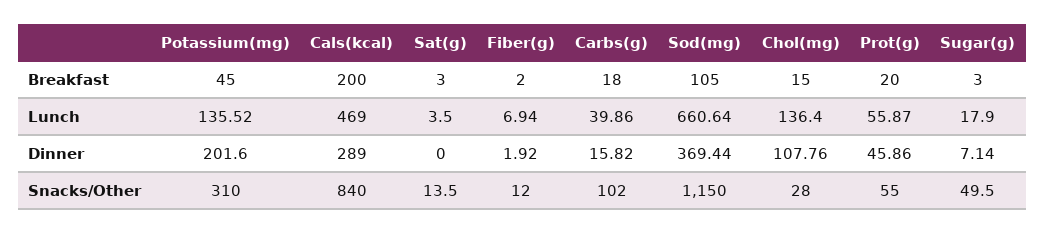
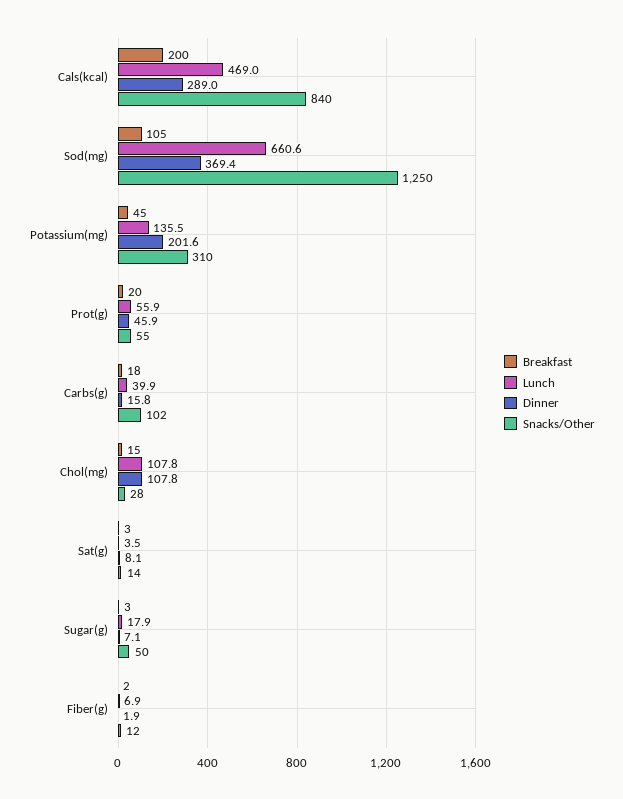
Lunch, Chol(mg): 136.4 -> 107.8
Dinner, Sat(g): 0 -> 8.1
Snacks/Other, Sod(mg): 1150 -> 1250

